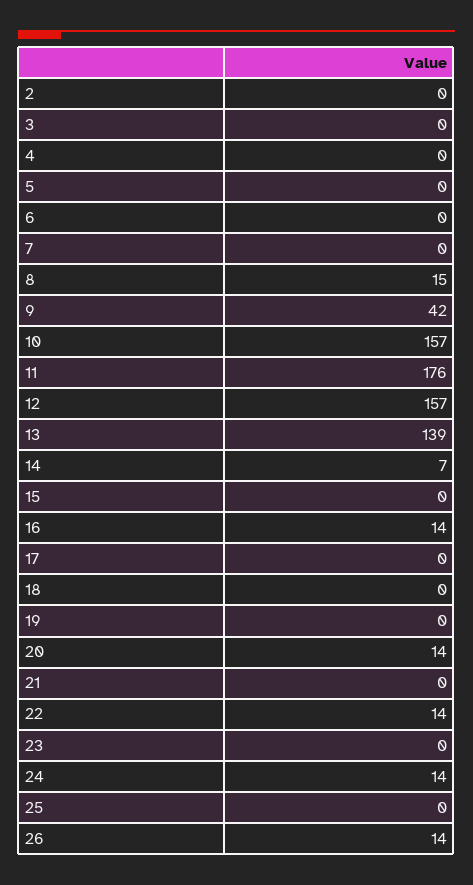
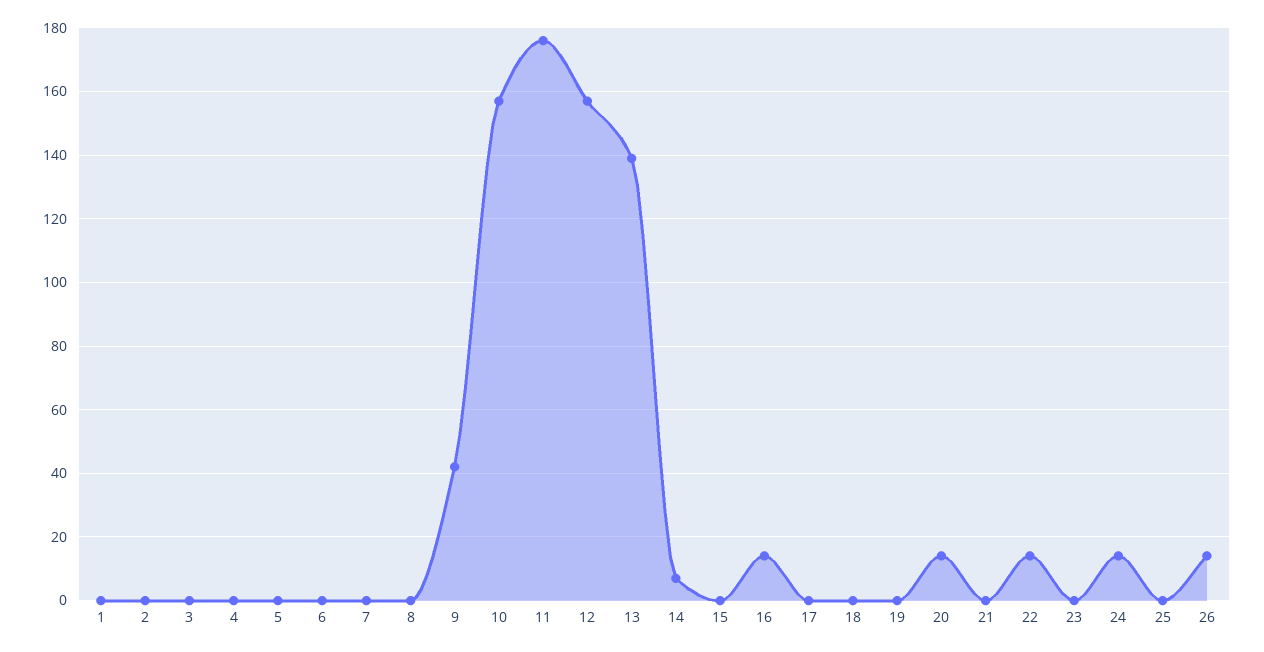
8: 15 -> 0
1: none -> 0

